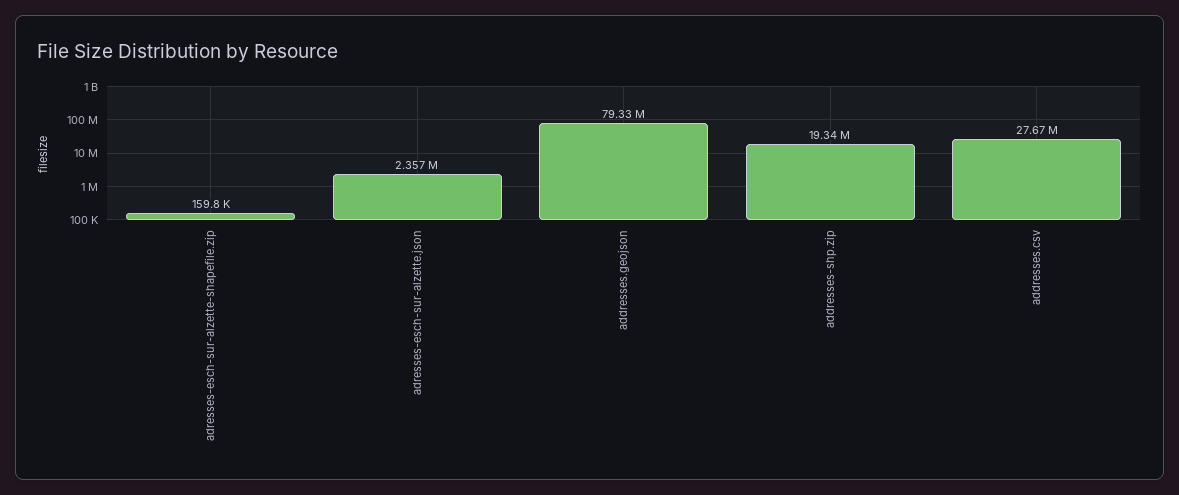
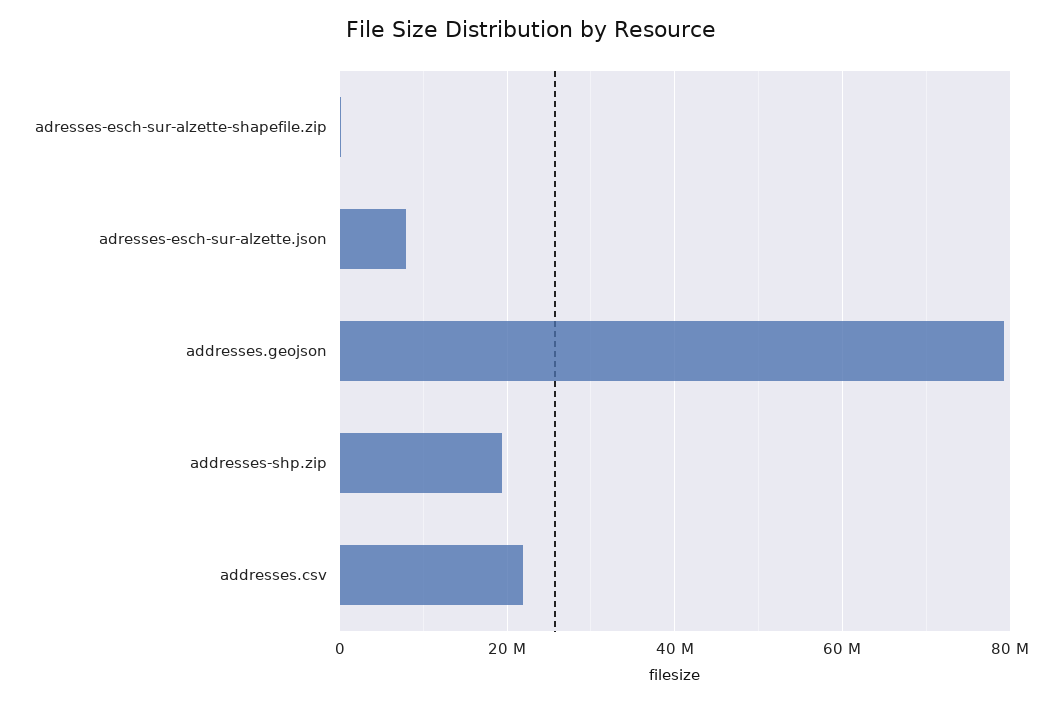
adresses-esch-sur-alzette.json: 2357000 -> 8000000
addresses.csv: 27670000 -> 22000000

